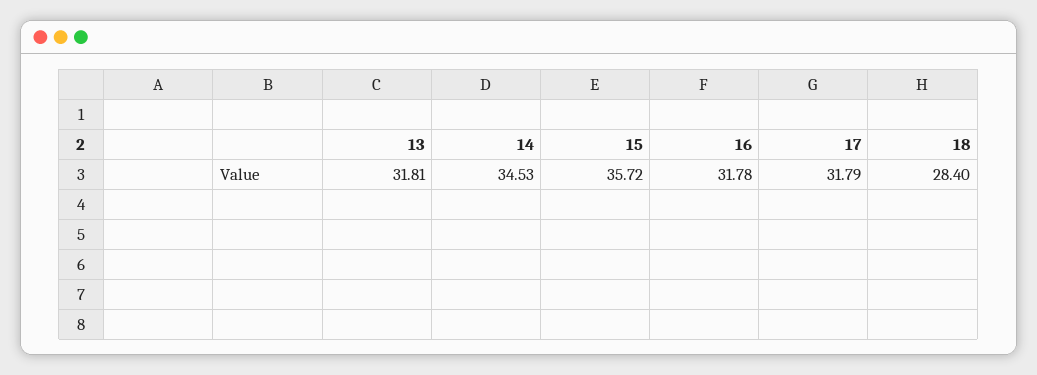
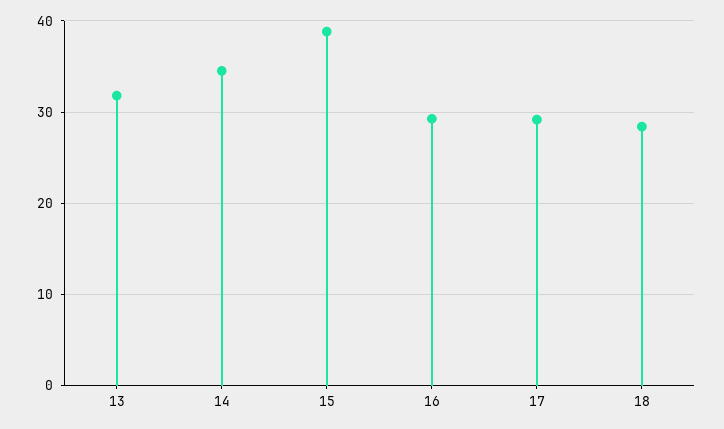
15: 35.72 -> 39
16: 31.78 -> 29
17: 31.79 -> 29

